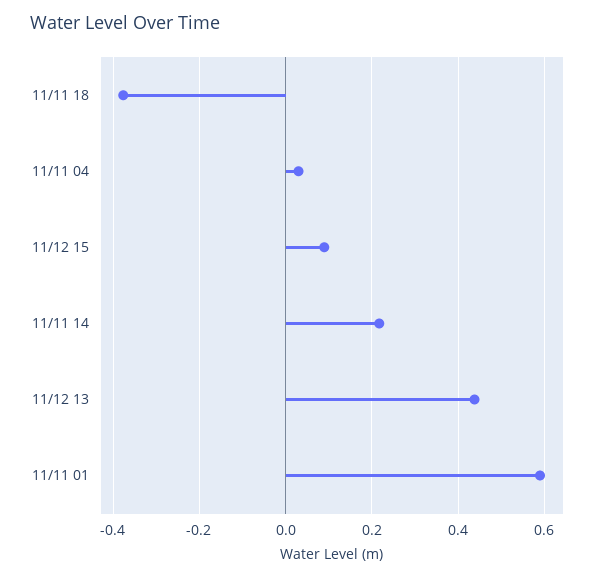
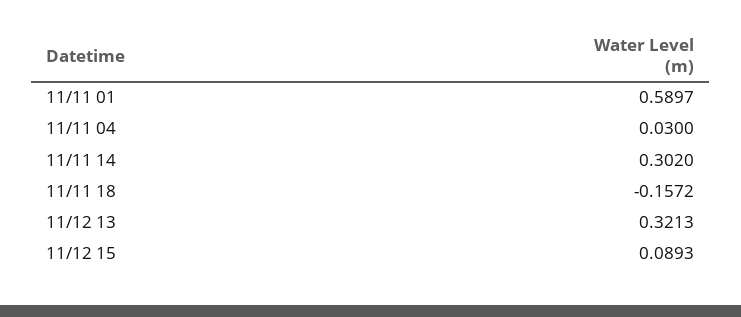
11/11 18: -0.38 -> -0.1572
11/11 14: 0.22 -> 0.302
11/12 13: 0.44 -> 0.3213

